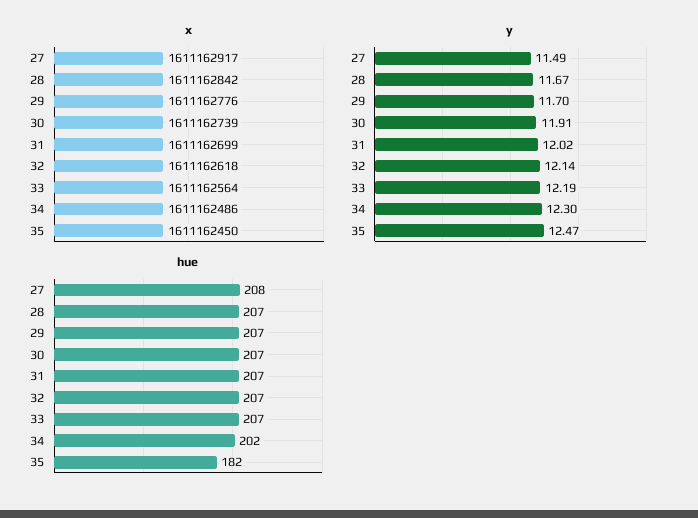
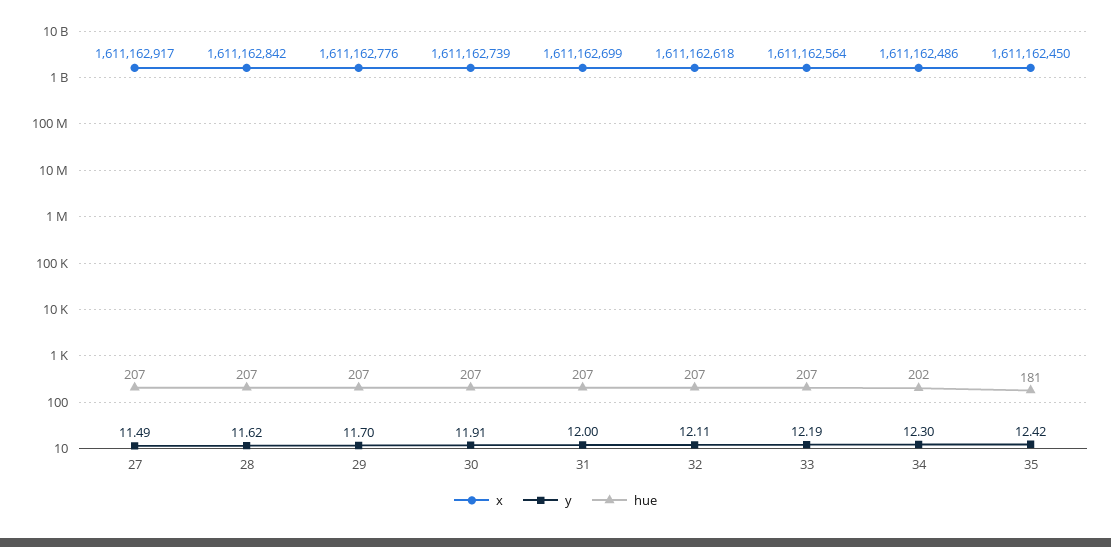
y, 28: 11.67 -> 11.62
y, 31: 12.02 -> 12
y, 32: 12.14 -> 12.11
y, 35: 12.47 -> 12.42
hue, 27: 208 -> 207
hue, 35: 182 -> 181

